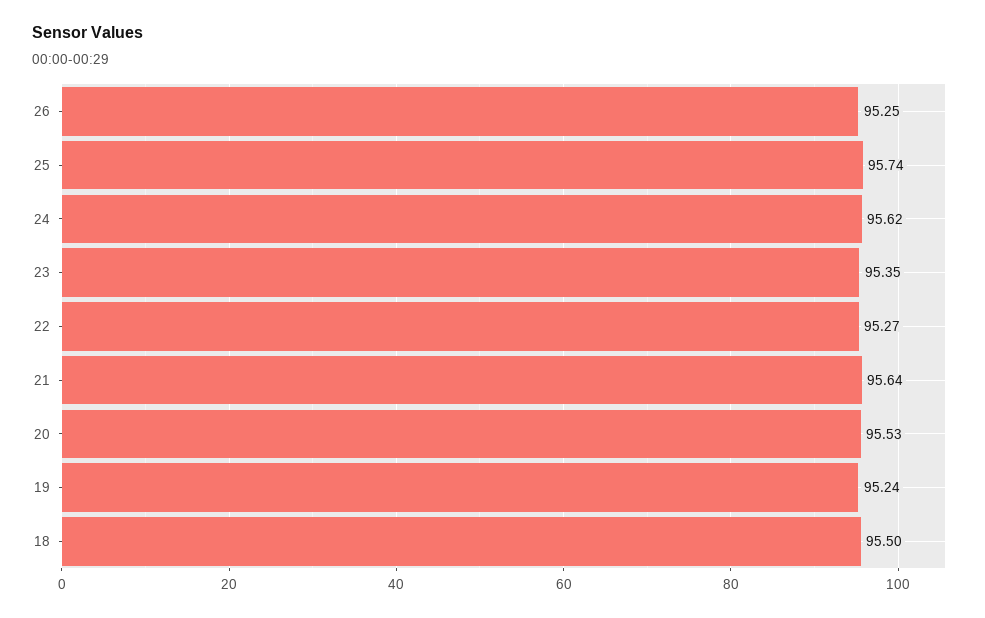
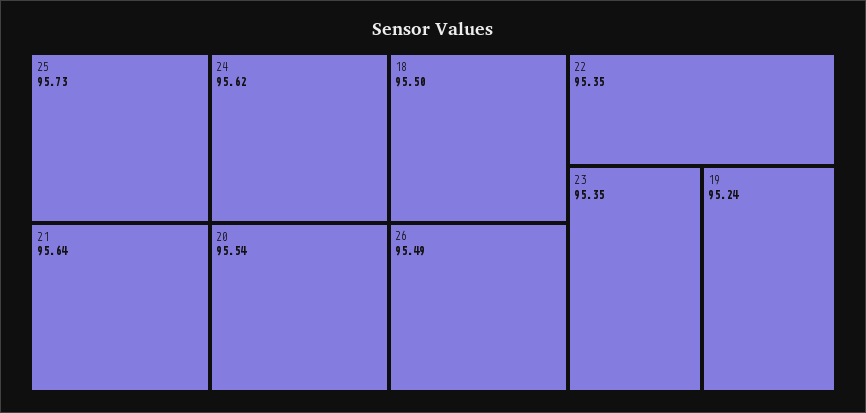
26: 95.25 -> 95.49
25: 95.74 -> 95.73
22: 95.27 -> 95.35
20: 95.53 -> 95.54

